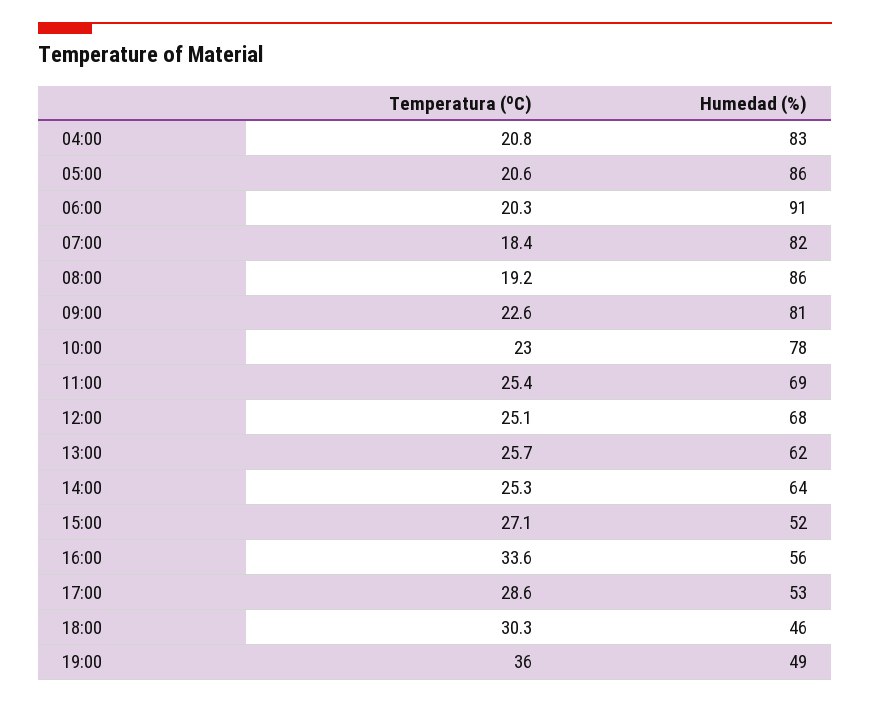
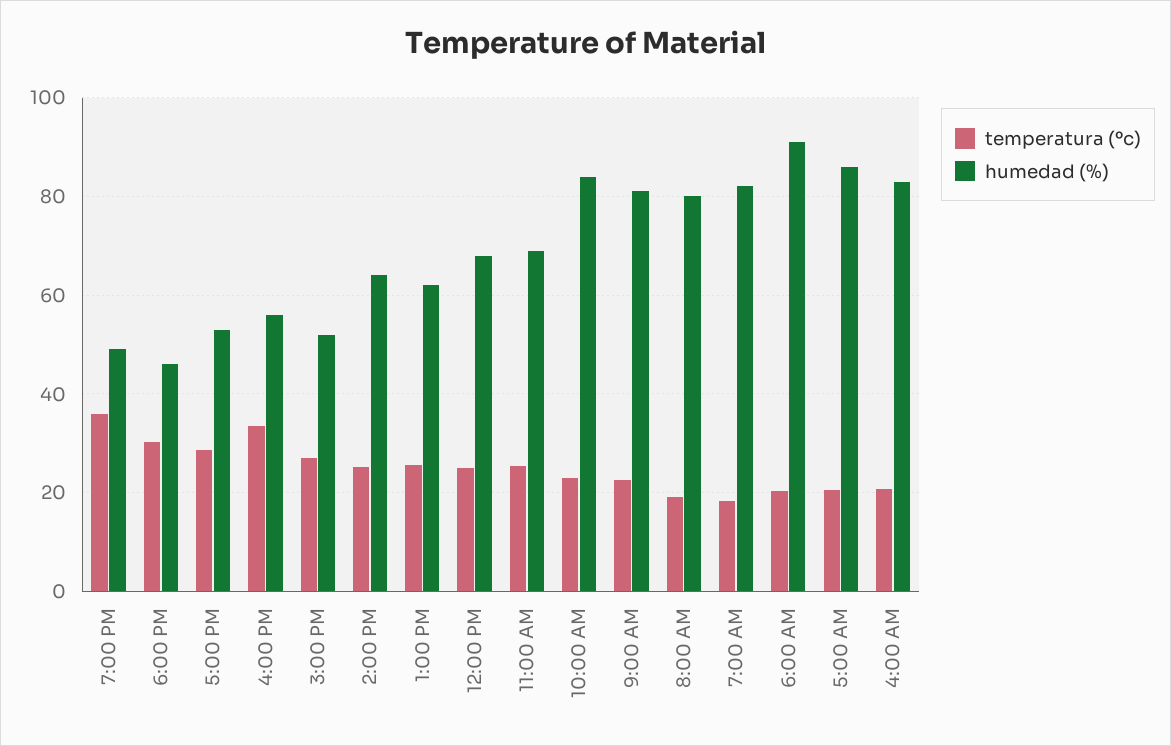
Humedad (%), 08:00: 86 -> 80
Humedad (%), 10:00: 78 -> 84

